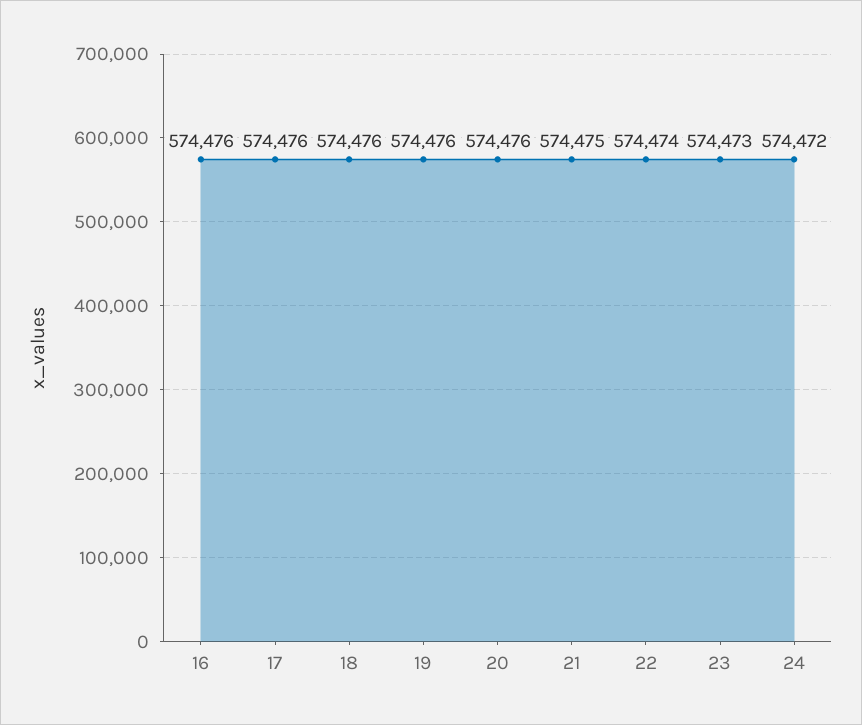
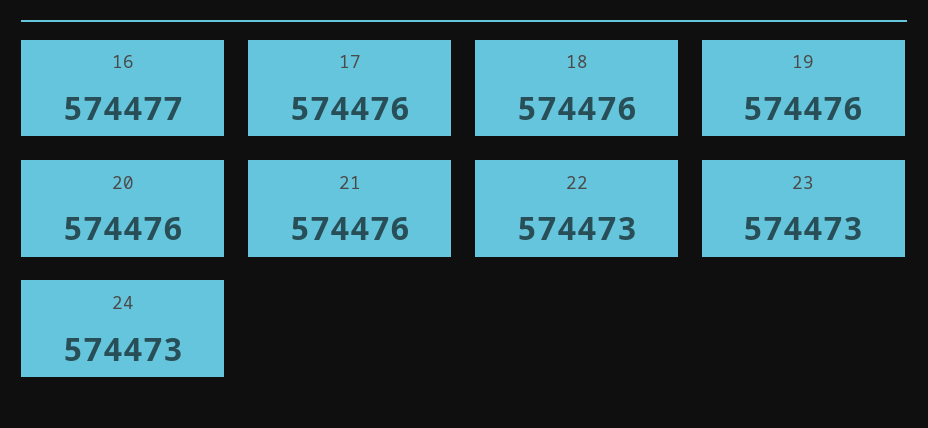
16: 574476 -> 574477
21: 574475 -> 574476
22: 574474 -> 574473
24: 574472 -> 574473

